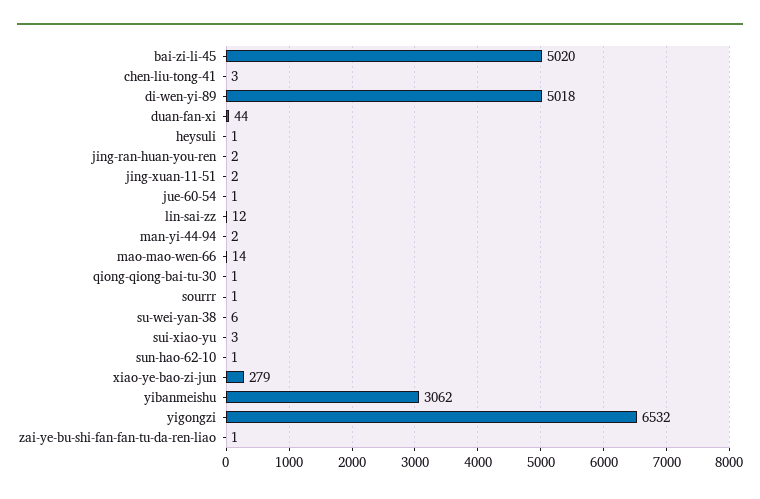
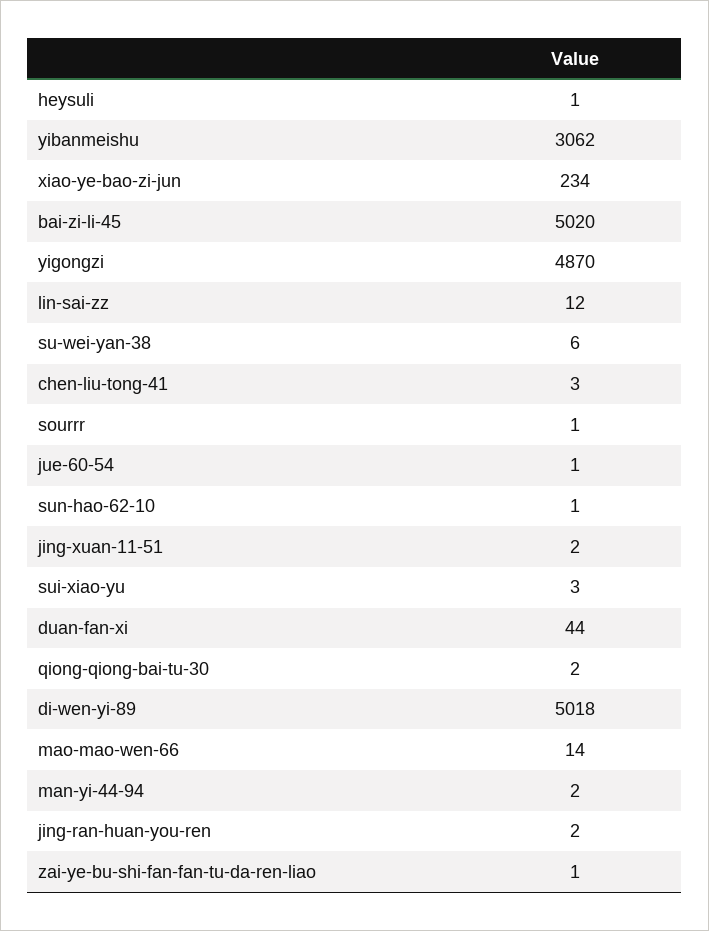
qiong-qiong-bai-tu-30: 1 -> 2
xiao-ye-bao-zi-jun: 279 -> 234
yigongzi: 6532 -> 4870

